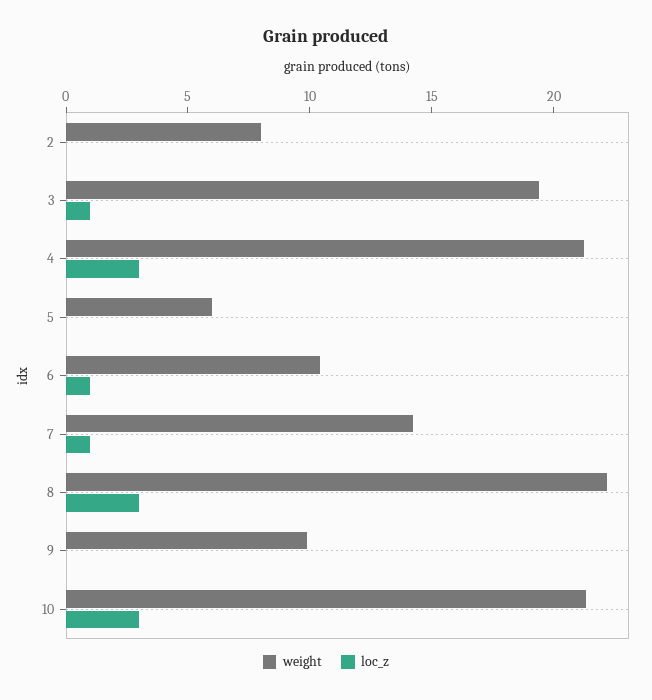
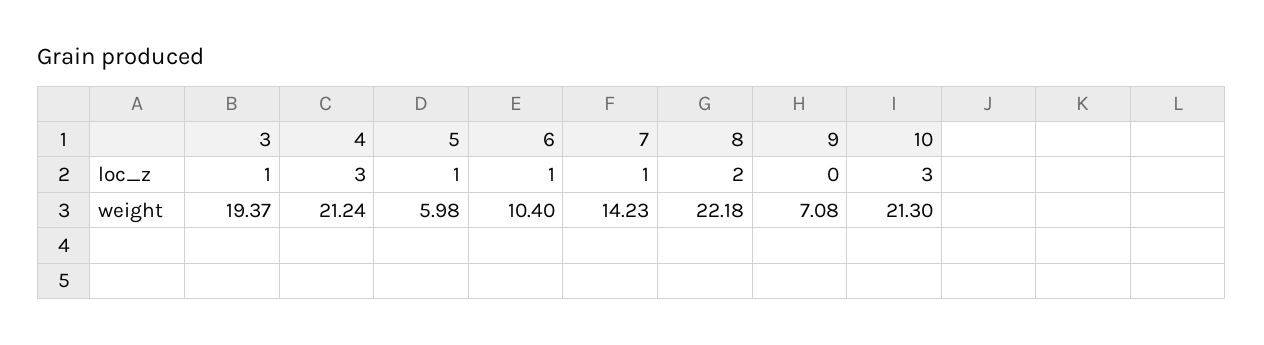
weight, 2: 8 -> none
loc_z, 2: 0 -> none
loc_z, 5: 0 -> 1
loc_z, 8: 3 -> 2
weight, 9: 10 -> 7.08

